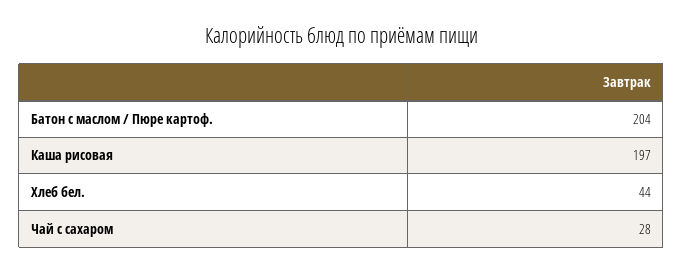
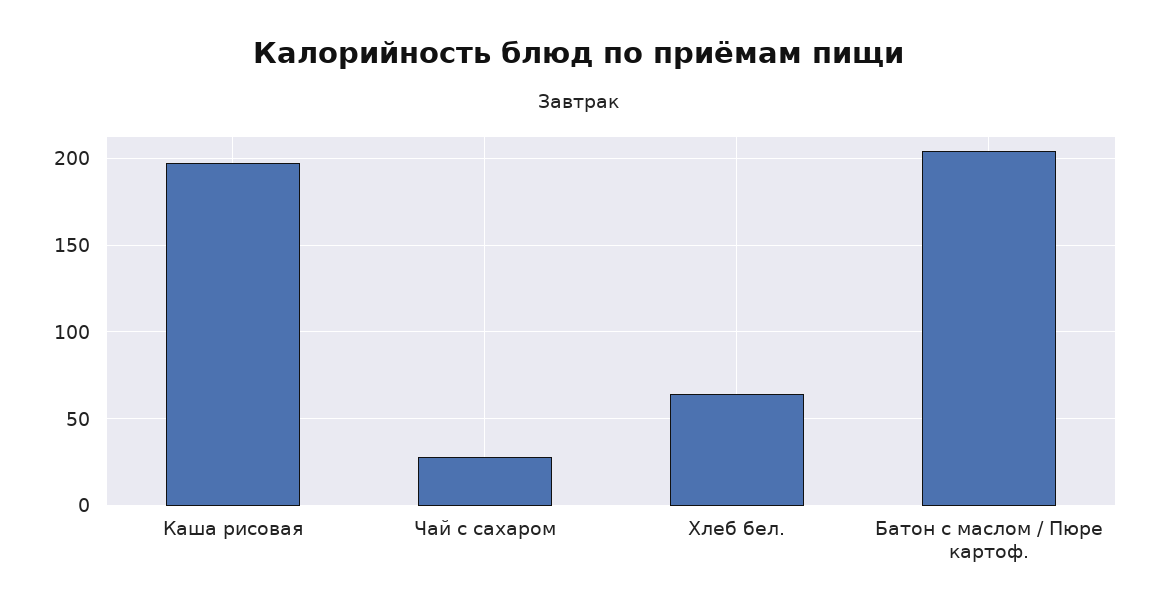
Хлеб бел.: 44 -> 65

